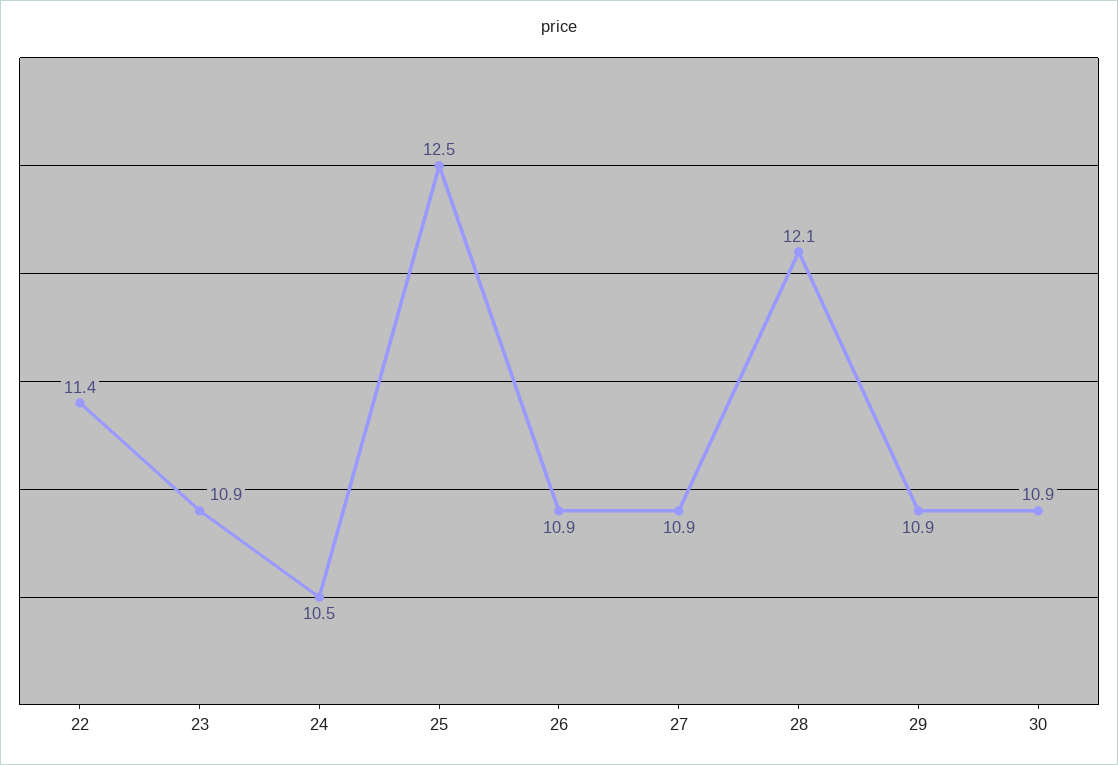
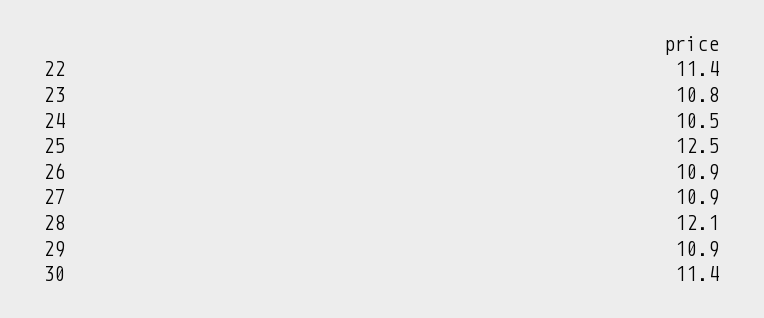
23: 10.9 -> 10.8
30: 10.9 -> 11.4

